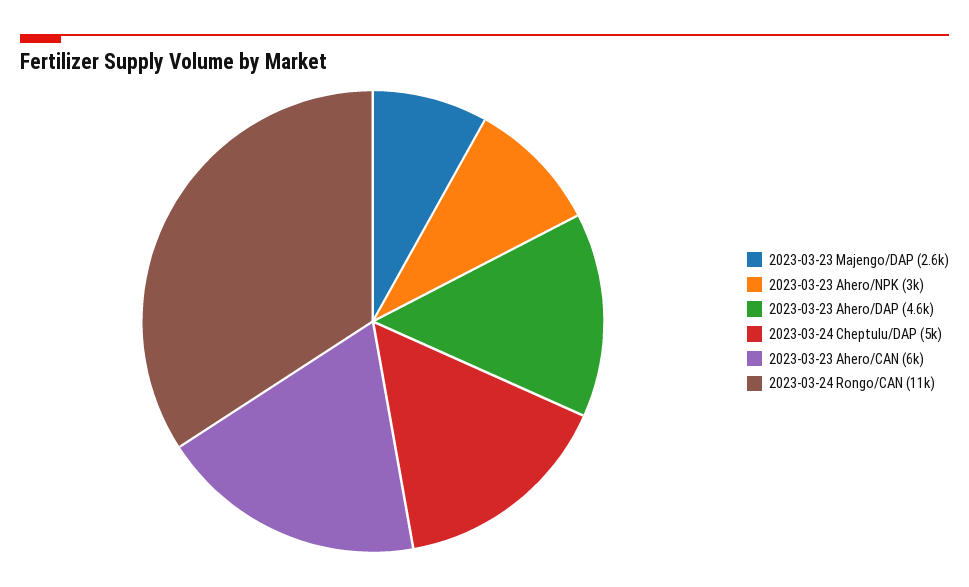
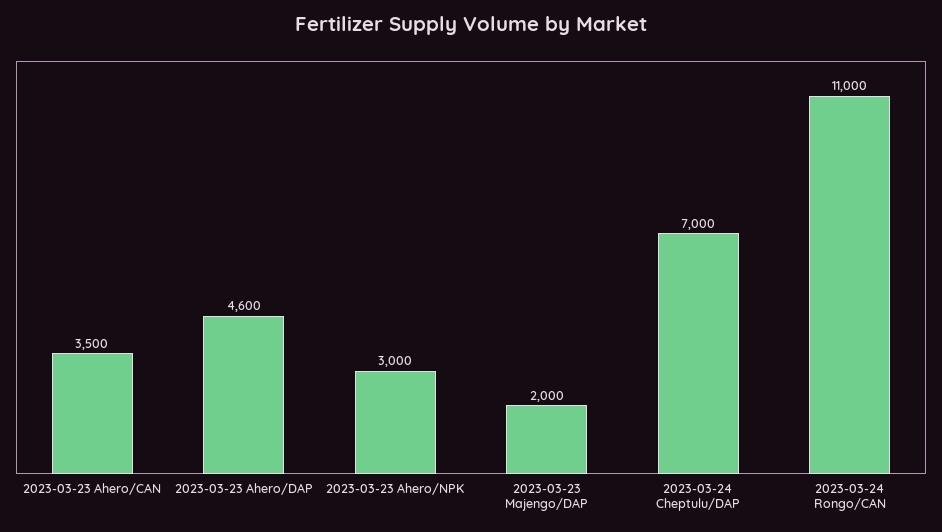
2023-03-23 Majengo/DAP: 2600 -> 2000
2023-03-24 Cheptulu/DAP: 5000 -> 7000
2023-03-23 Ahero/CAN: 6000 -> 3500

